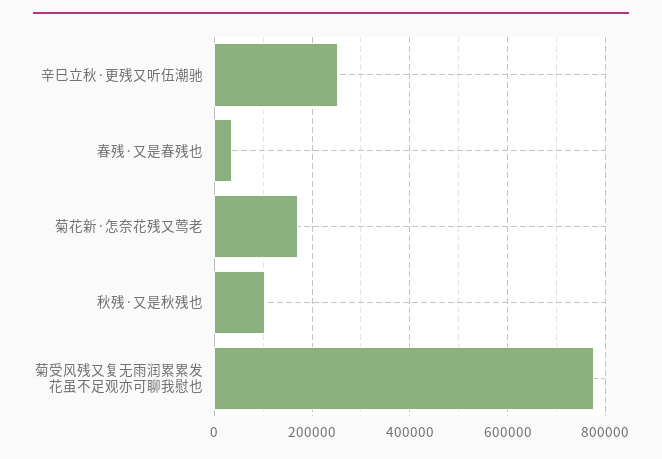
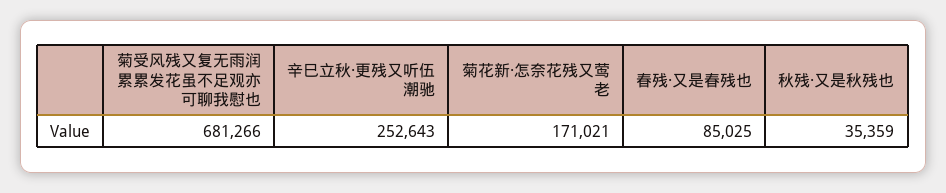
春残·又是春残也: 40000 -> 85025
秋残·又是秋残也: 100000 -> 35359
菊受风残又复无雨润累累发花虽不足观亦可聊我慰也: 780000 -> 681266

